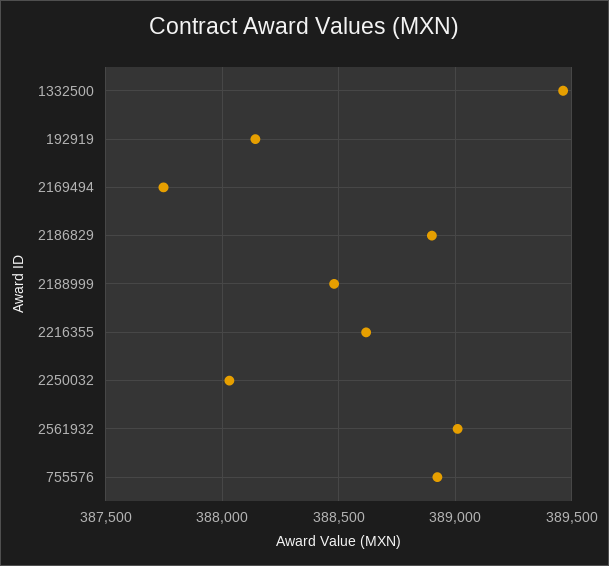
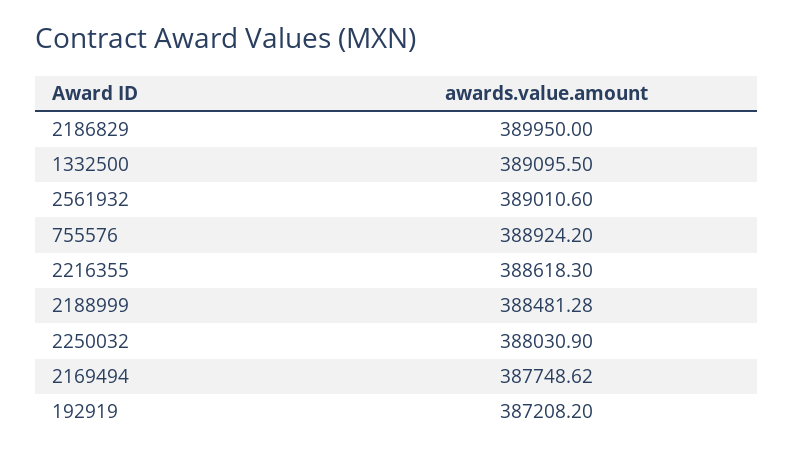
1332500: 389450 -> 389095.5
192919: 388150 -> 387208.2
2186829: 388900 -> 389950

